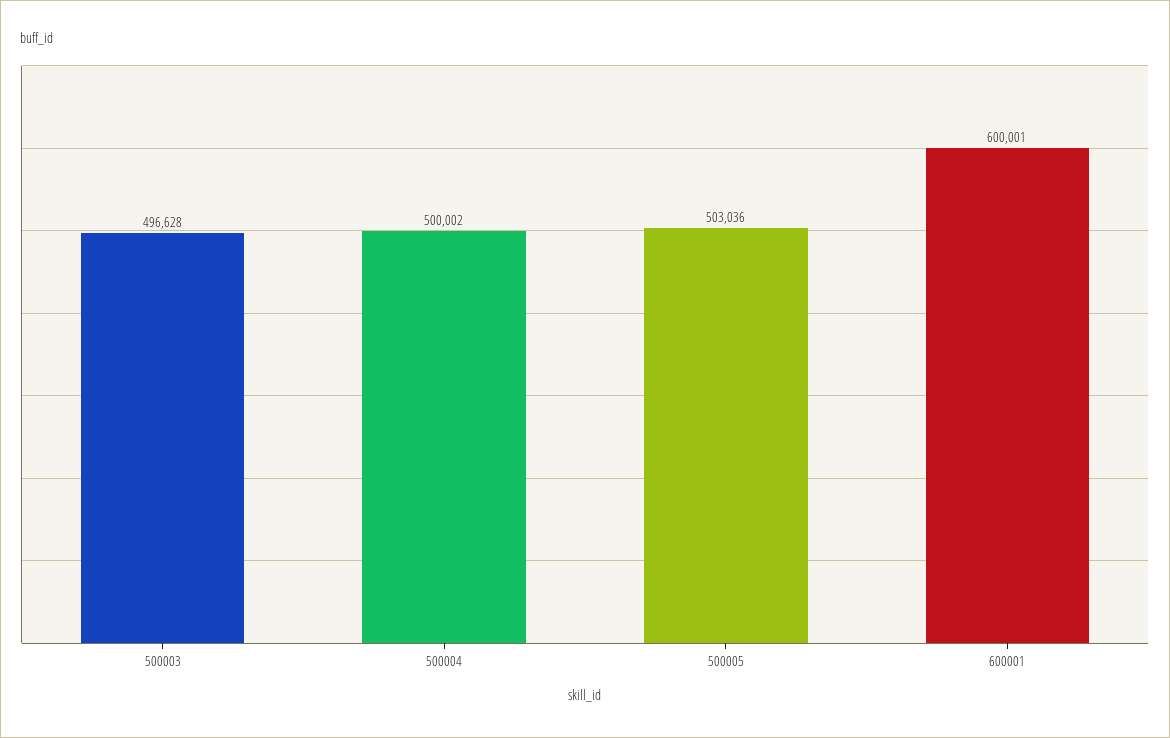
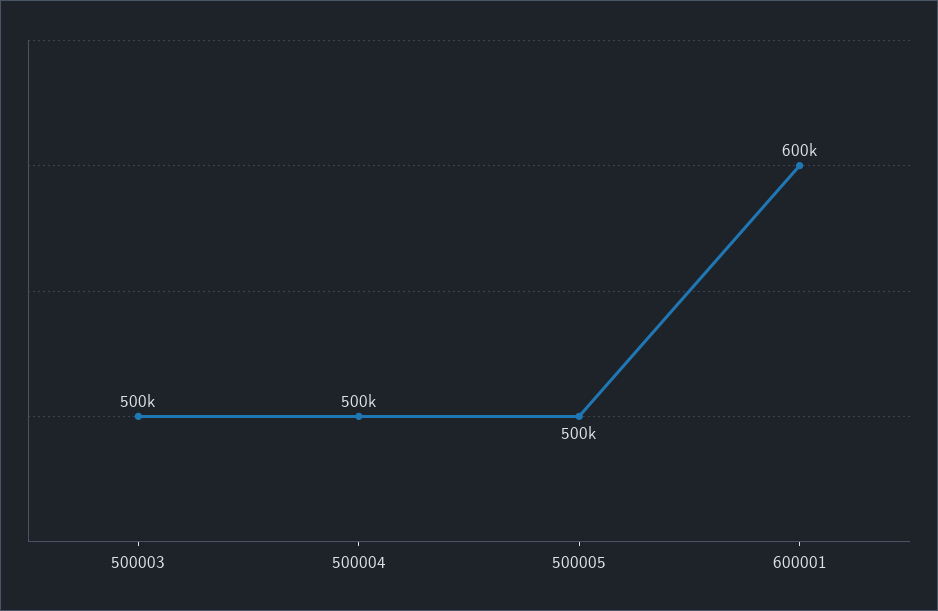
500003: 496628 -> 500000
500005: 503036 -> 500000

